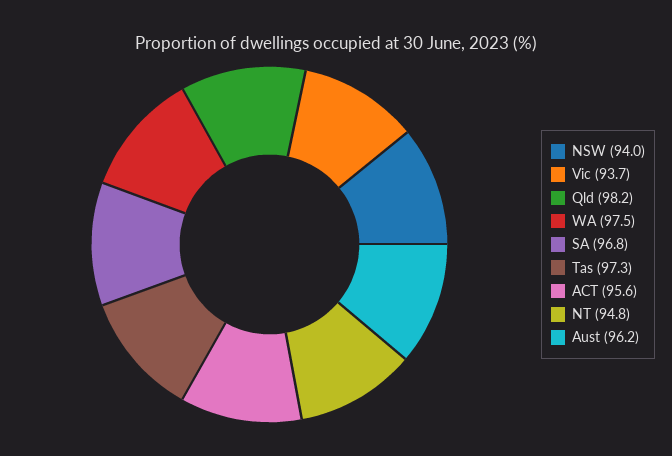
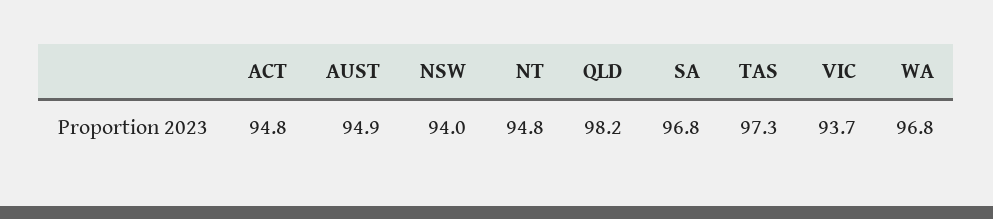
WA: 97.5 -> 96.8
ACT: 95.6 -> 94.8
Aust: 96.2 -> 94.9

